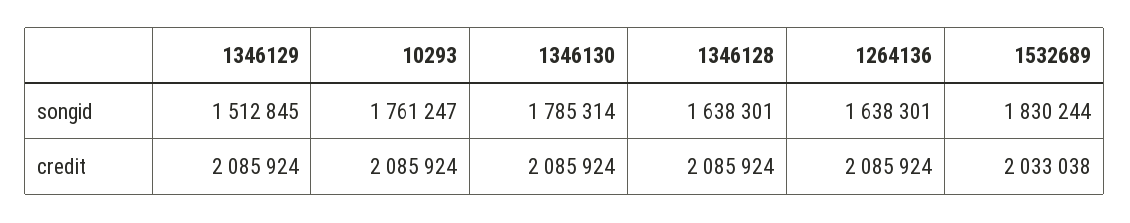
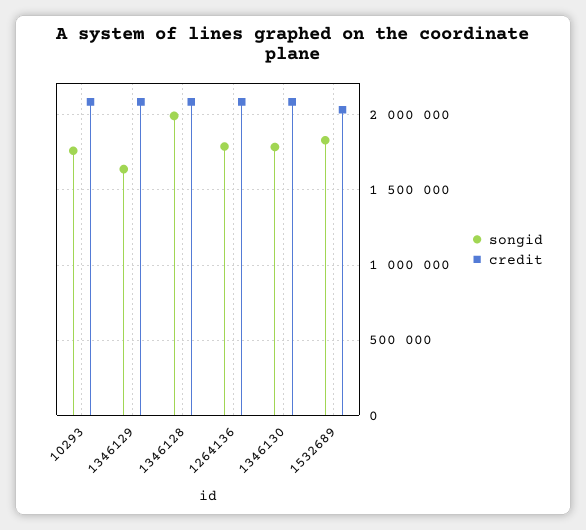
songid, 1346129: 1512845 -> 1650000
songid, 1346128: 1638301 -> 2000000
songid, 1264136: 1638301 -> 1800000

